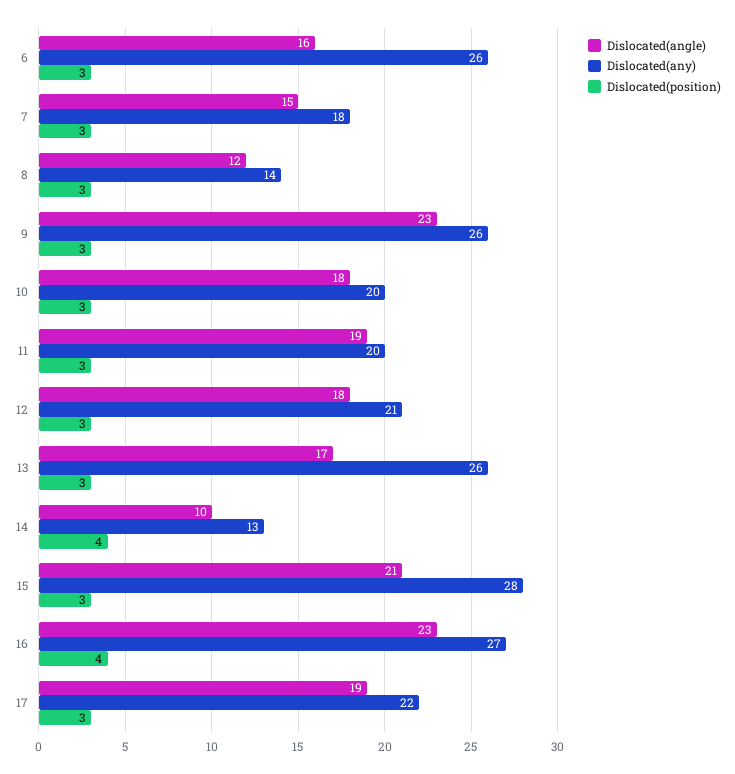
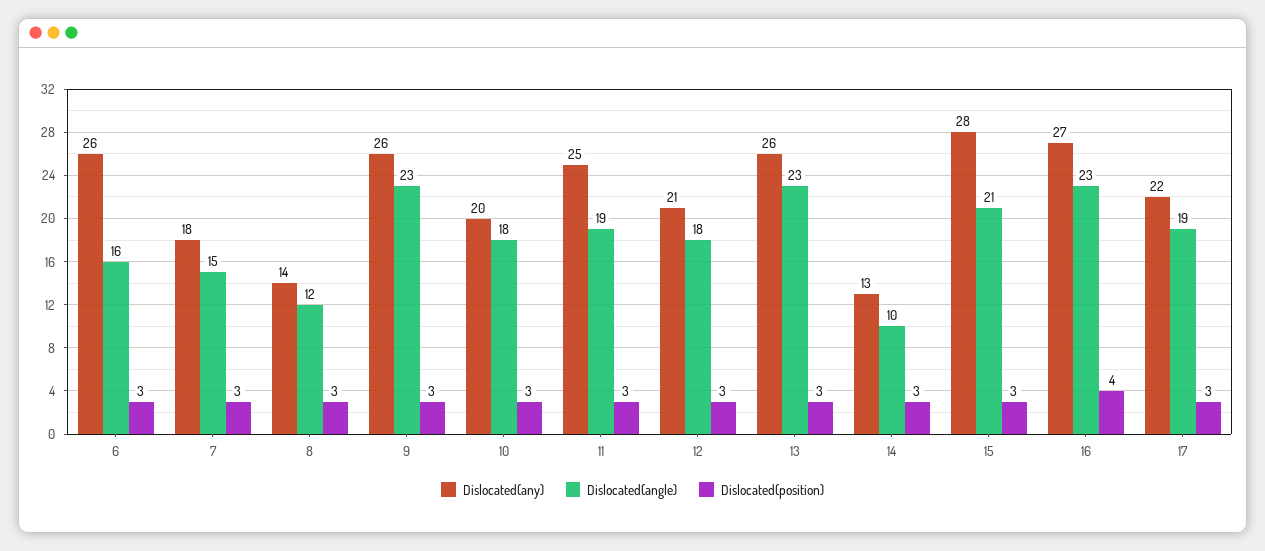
Dislocated(any), 11: 20 -> 25
Dislocated(angle), 13: 17 -> 23
Dislocated(position), 14: 4 -> 3

